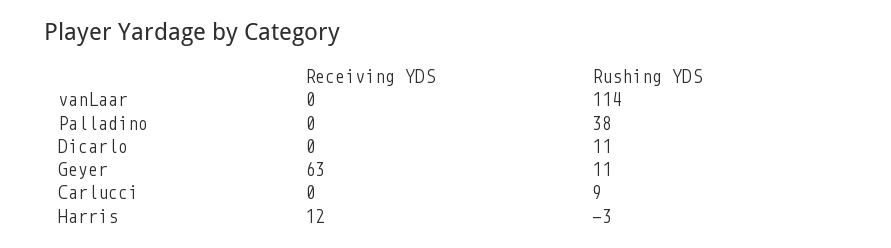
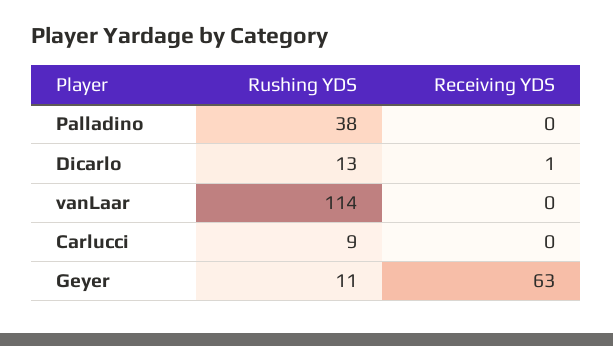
Receiving YDS, Dicarlo: 0 -> 1
Rushing YDS, Dicarlo: 11 -> 13
Receiving YDS, Harris: 12 -> none
Rushing YDS, Harris: -3 -> none

